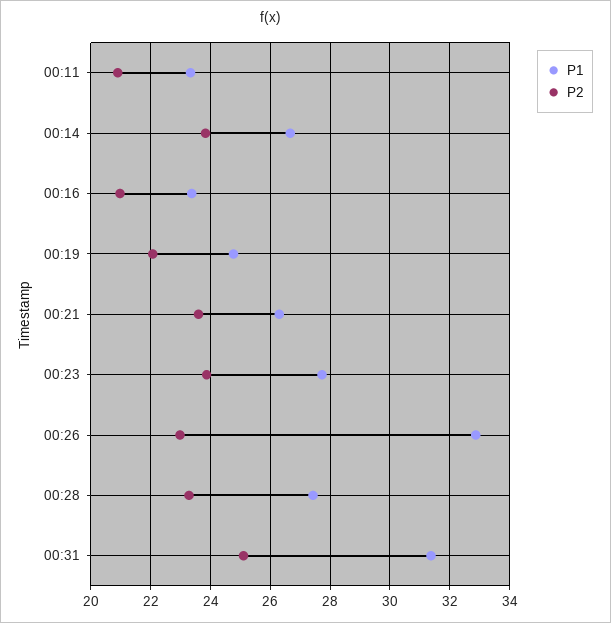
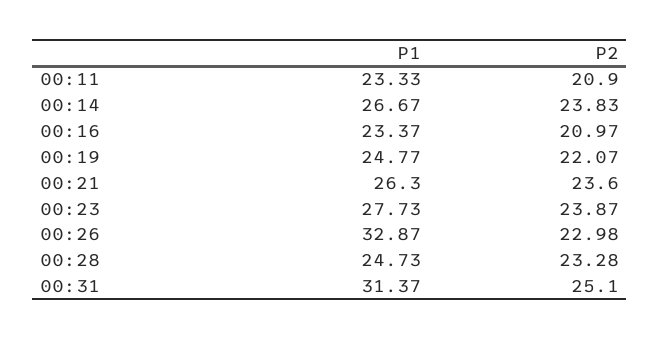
P1, 00:28: 27.5 -> 24.73

